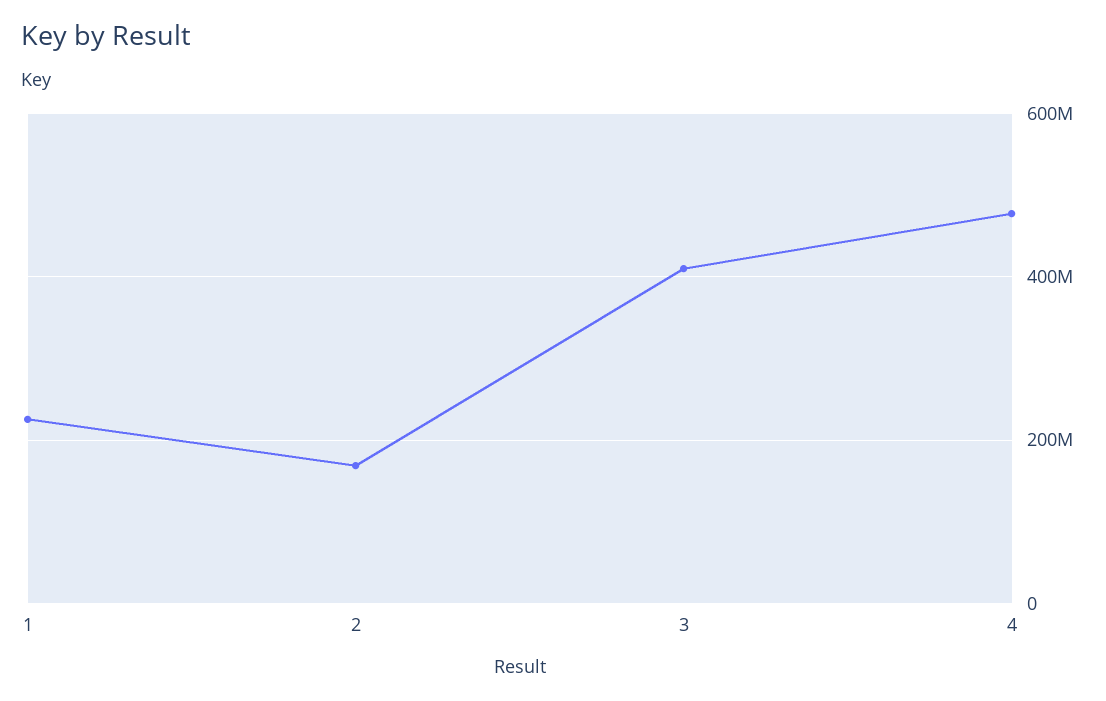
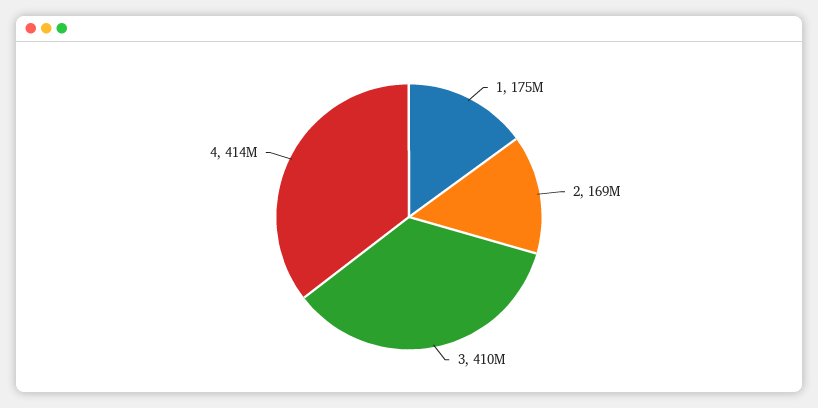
1: 220000000 -> 175000000
4: 480000000 -> 414000000

